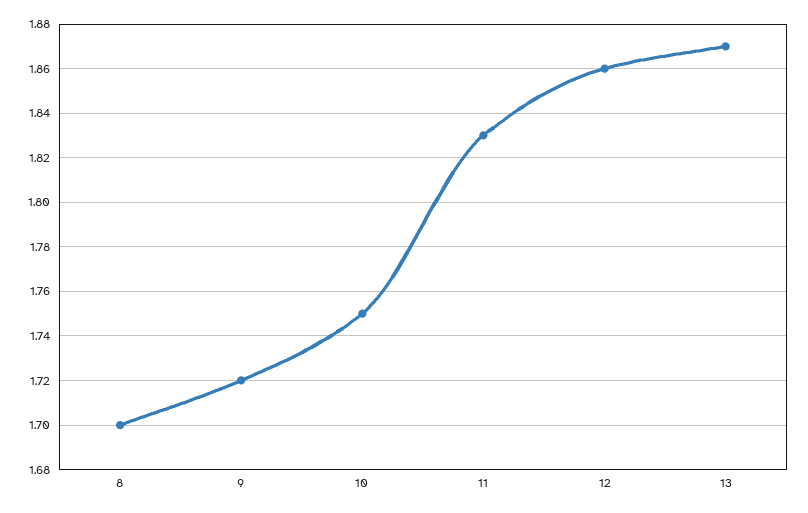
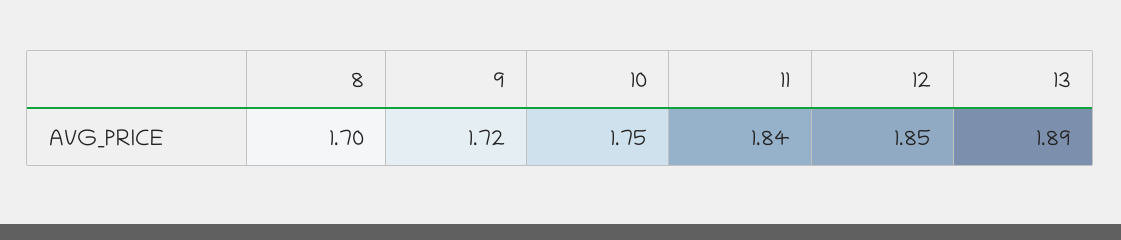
11: 1.83 -> 1.84
12: 1.86 -> 1.85
13: 1.87 -> 1.89

